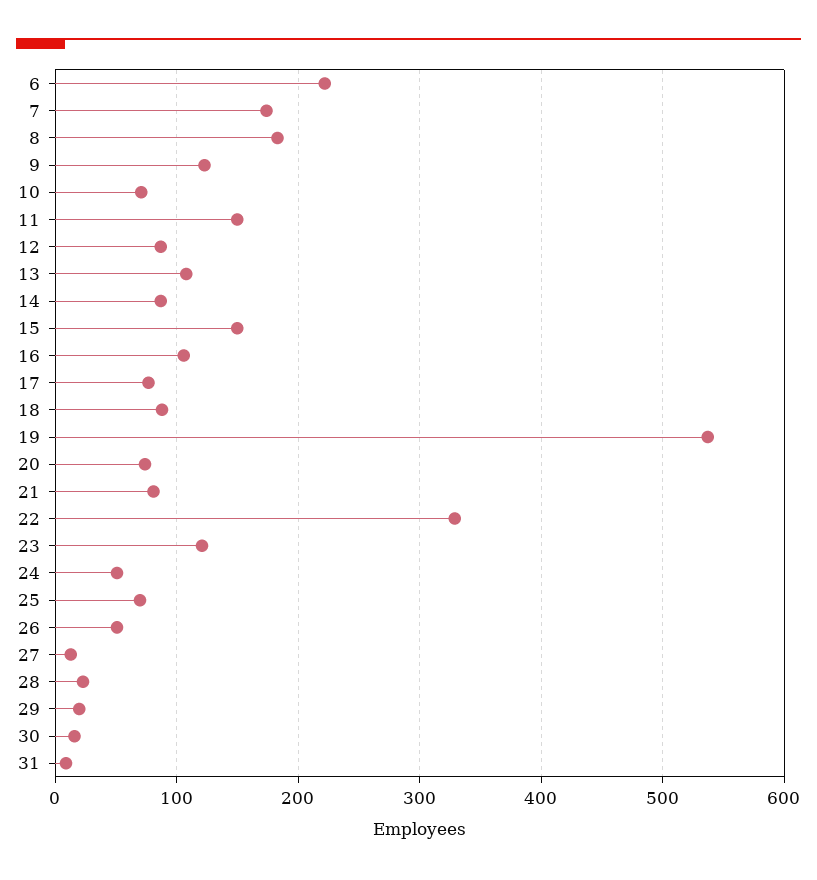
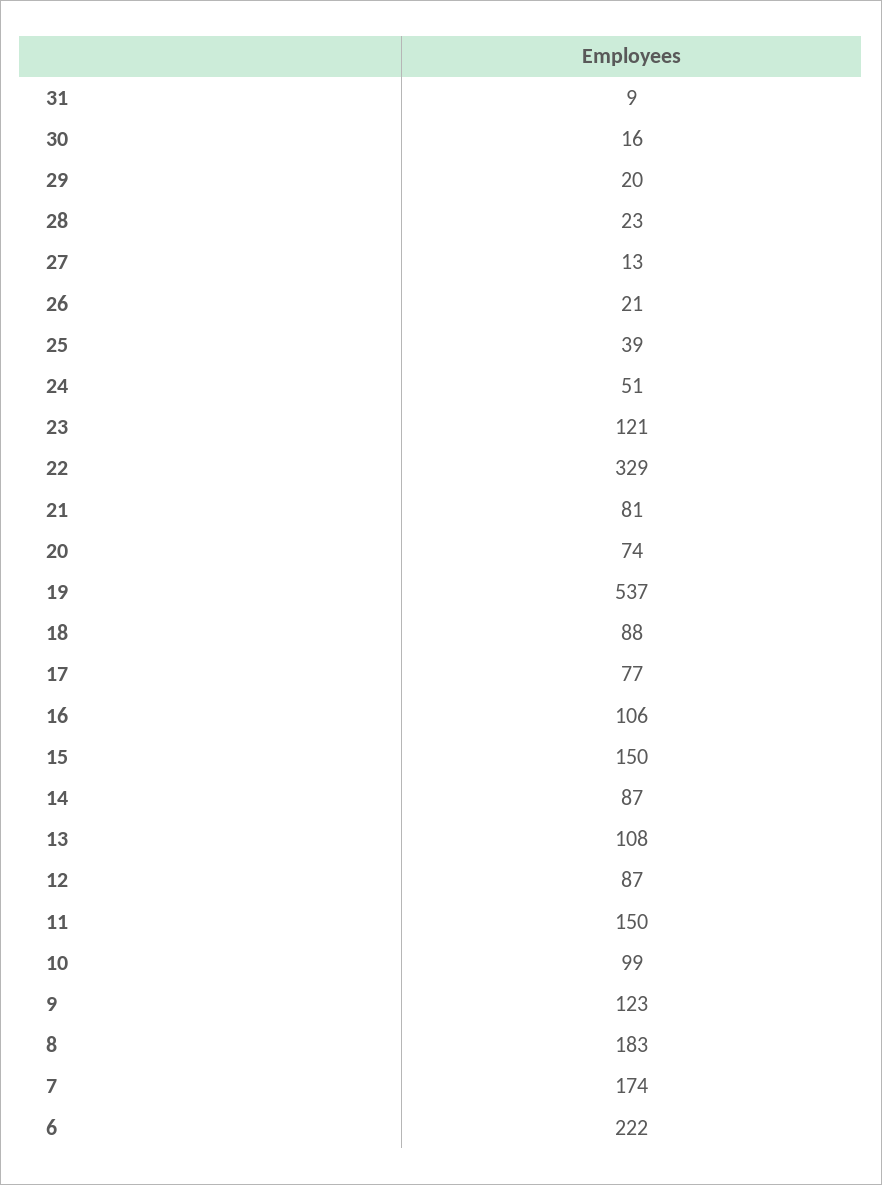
10: 70 -> 99
25: 70 -> 39
26: 50 -> 21

